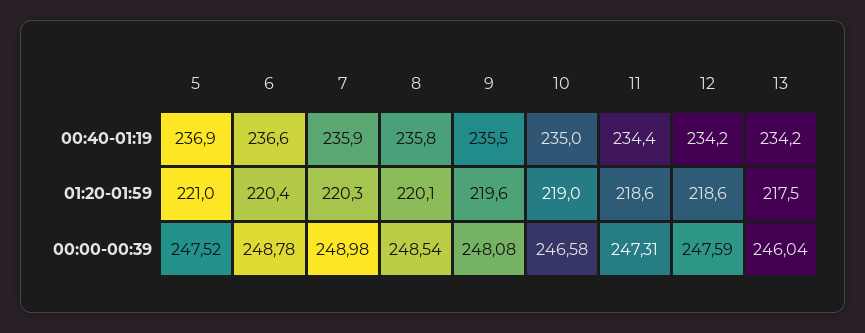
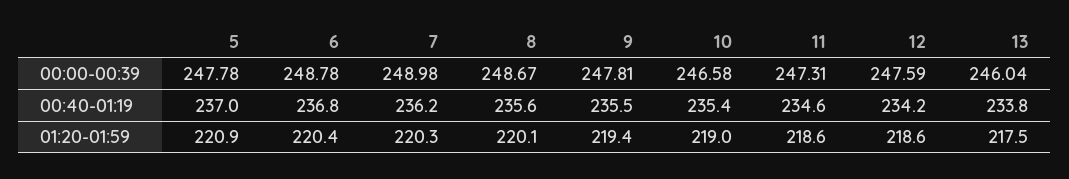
5, 00:40-01:19: 236.9 -> 237
6, 00:40-01:19: 236.6 -> 236.8
7, 00:40-01:19: 235.9 -> 236.2
8, 00:40-01:19: 235.8 -> 235.6
10, 00:40-01:19: 235 -> 235.4
11, 00:40-01:19: 234.4 -> 234.6
13, 00:40-01:19: 234.2 -> 233.8
5, 01:20-01:59: 221 -> 220.9
9, 01:20-01:59: 219.6 -> 219.4
5, 00:00-00:39: 247.52 -> 247.78
8, 00:00-00:39: 248.54 -> 248.67
9, 00:00-00:39: 248.08 -> 247.81

